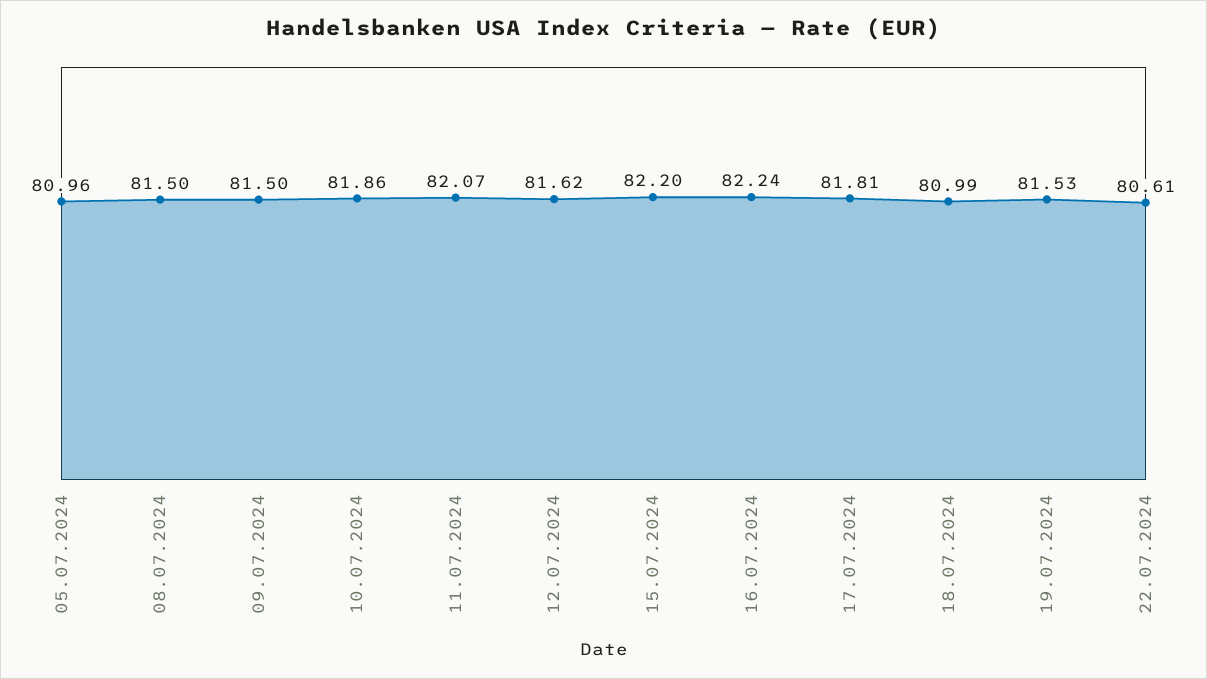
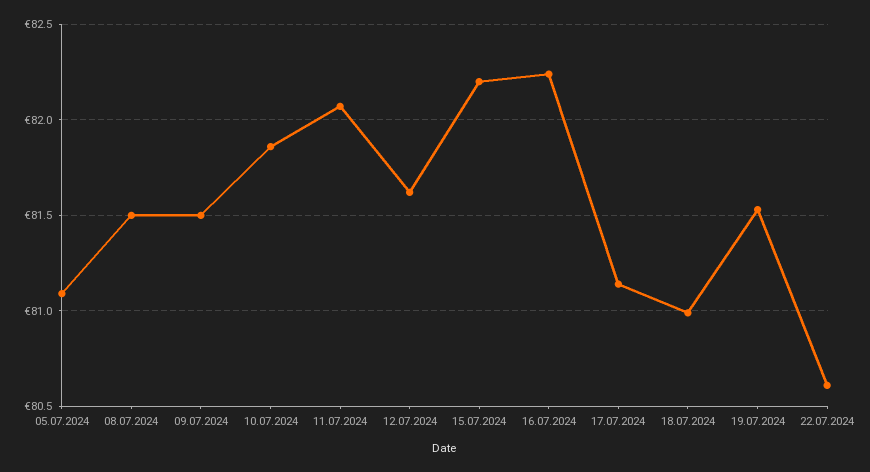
05.07.2024: 80.96 -> 81.1
17.07.2024: 81.81 -> 81.15

